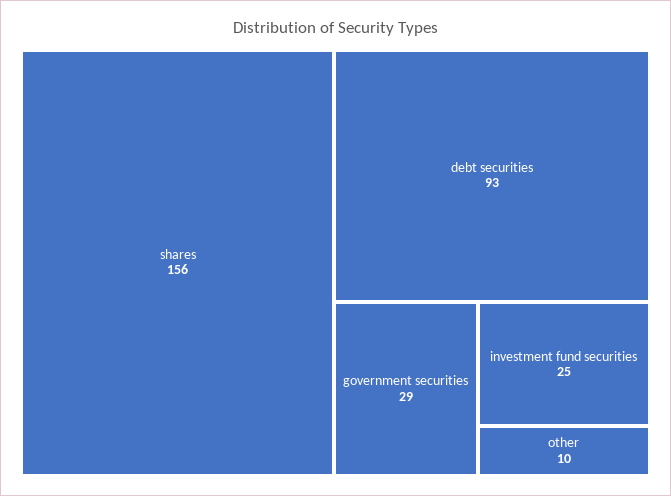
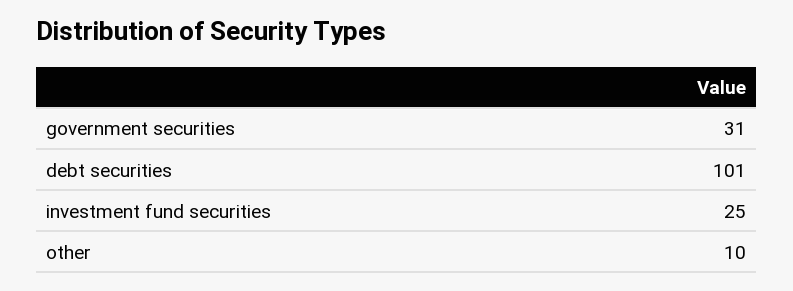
shares: 156 -> none
debt securities: 93 -> 101
government securities: 29 -> 31

